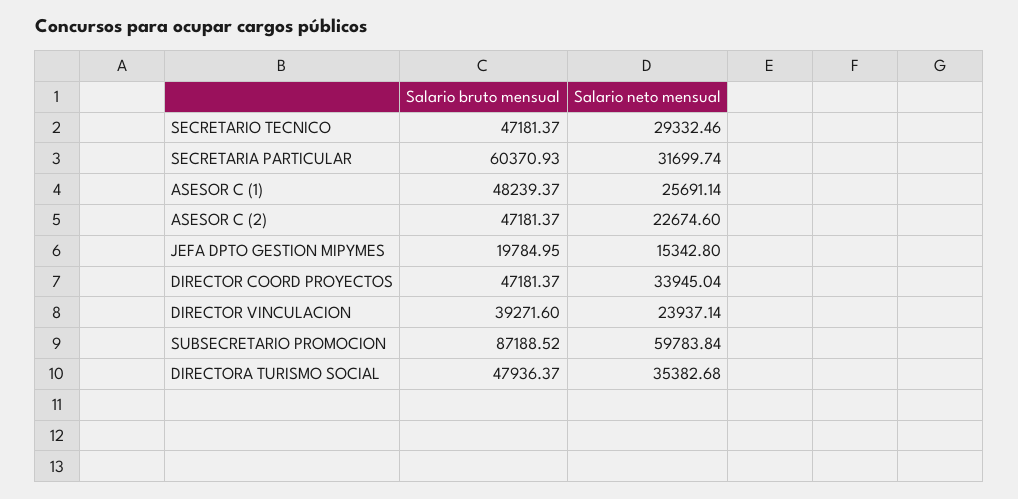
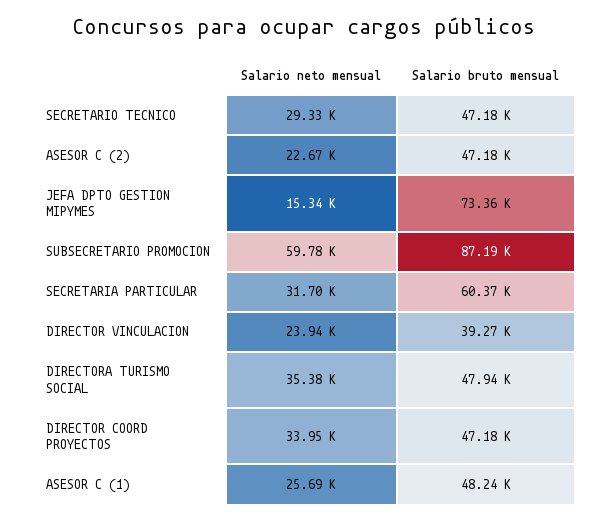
Salario bruto mensual, JEFA DPTO GESTION MIPYMES: 19784.95 -> 73360

